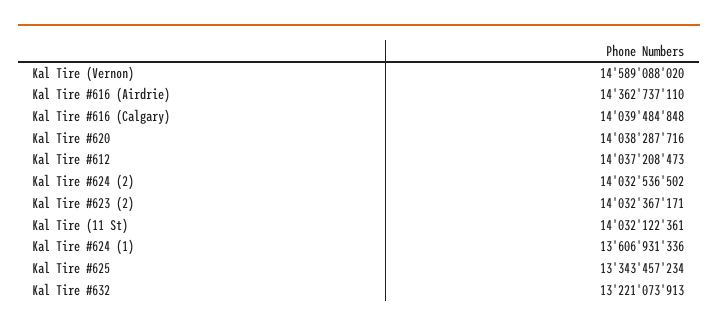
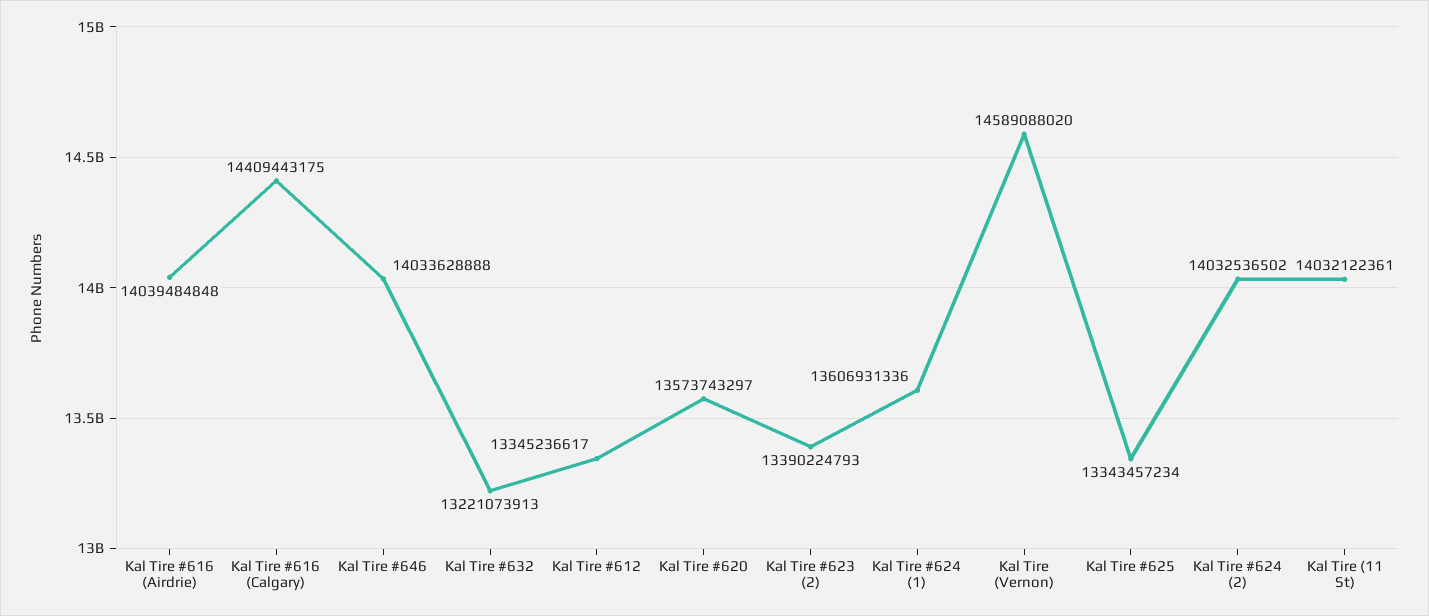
Kal Tire #616 (Airdrie): 14362737110 -> 14039484848
Kal Tire #616 (Calgary): 14039484848 -> 14409443175
Kal Tire #620: 14038287716 -> 13573743297
Kal Tire #612: 14037208473 -> 13345236617
Kal Tire #623 (2): 14032367171 -> 13390224793
Kal Tire #646: none -> 14033628888

